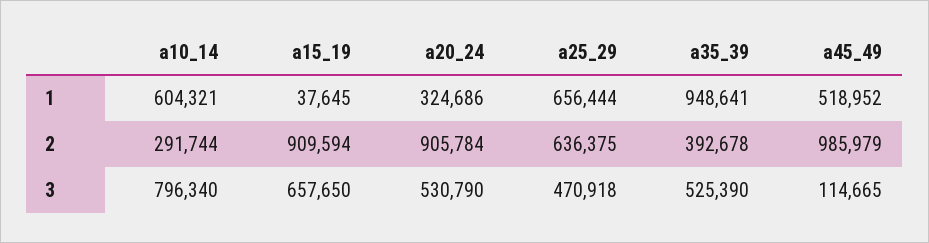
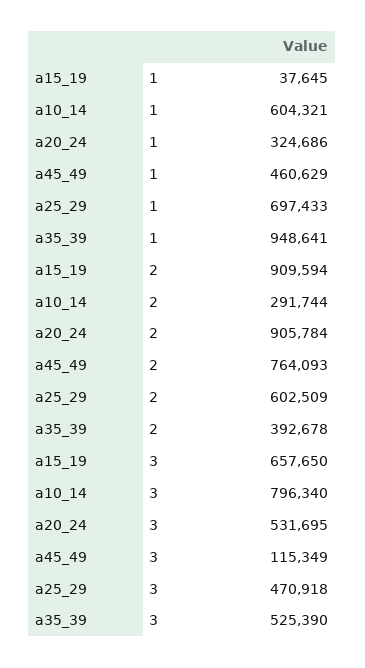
a25_29, 1: 656444 -> 697433
a45_49, 1: 518952 -> 460629
a25_29, 2: 636375 -> 602509
a45_49, 2: 985979 -> 764093
a20_24, 3: 530790 -> 531695
a45_49, 3: 114665 -> 115349

